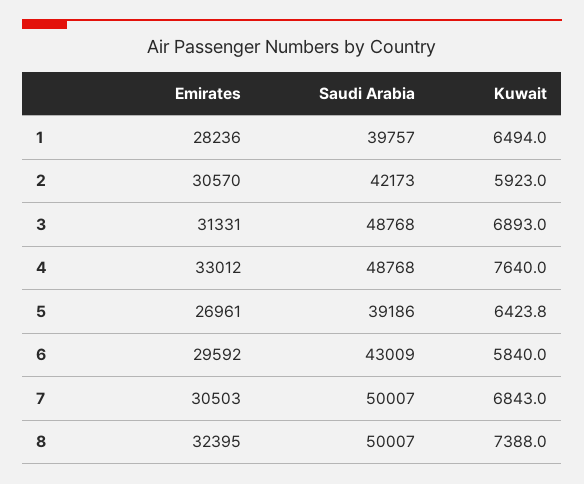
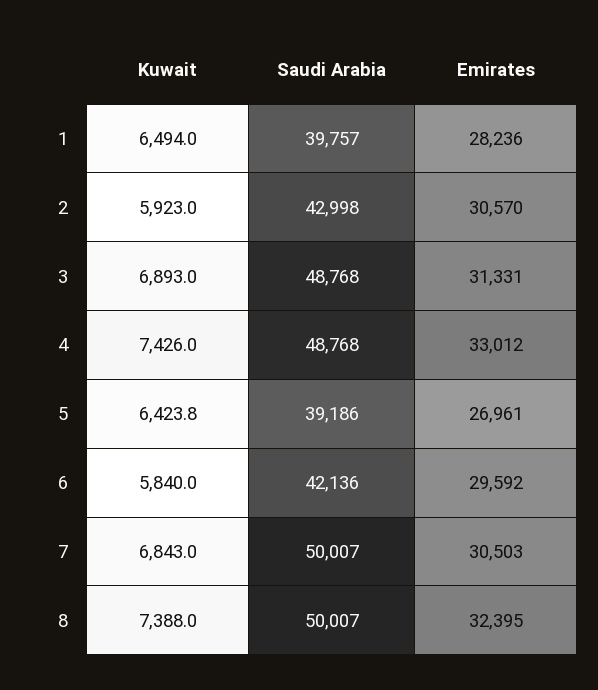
Saudi Arabia, 2: 42173 -> 42998
Kuwait, 4: 7640 -> 7426
Saudi Arabia, 6: 43009 -> 42136

